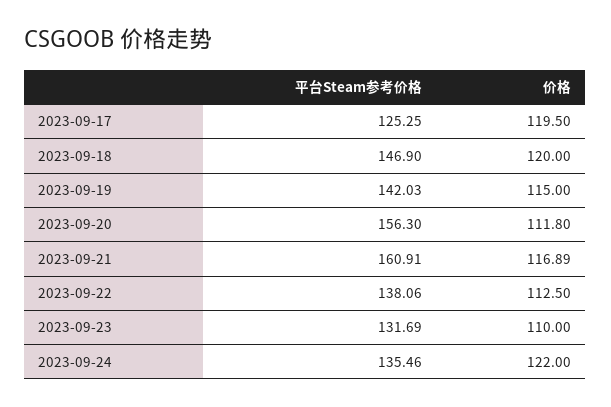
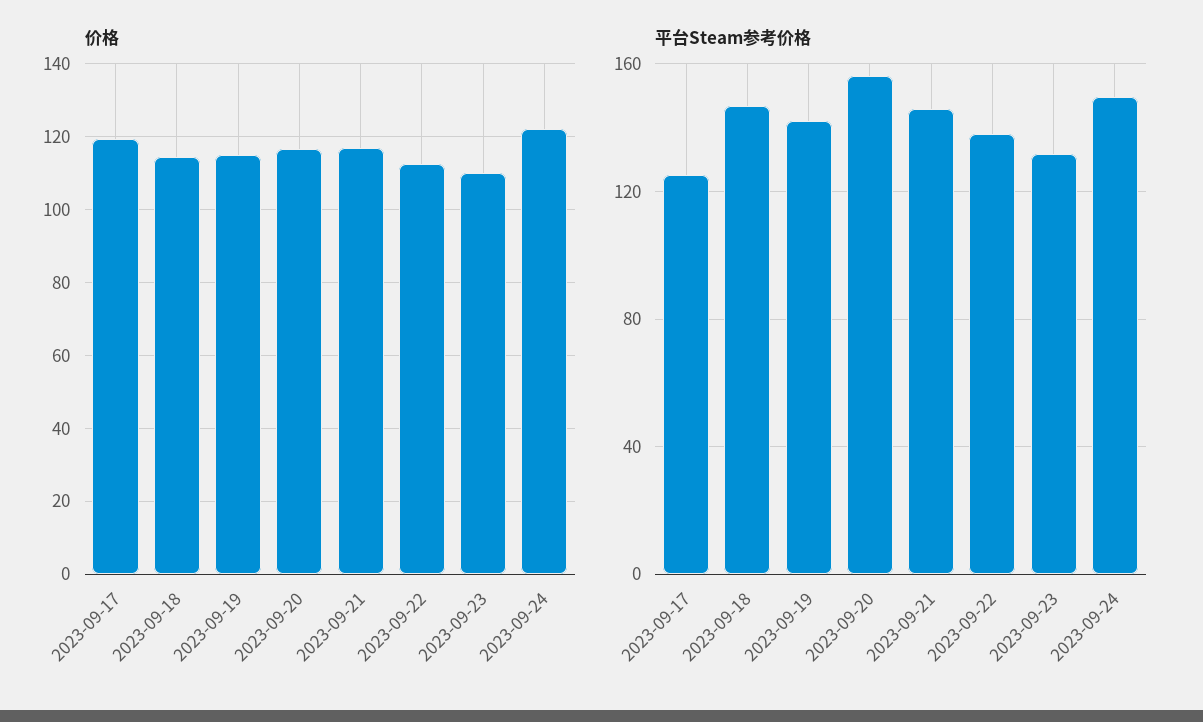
价格, 2023-09-18: 120 -> 114
价格, 2023-09-20: 111.8 -> 116
平台Steam参考价格, 2023-09-21: 160.91 -> 145
平台Steam参考价格, 2023-09-24: 135.46 -> 150

